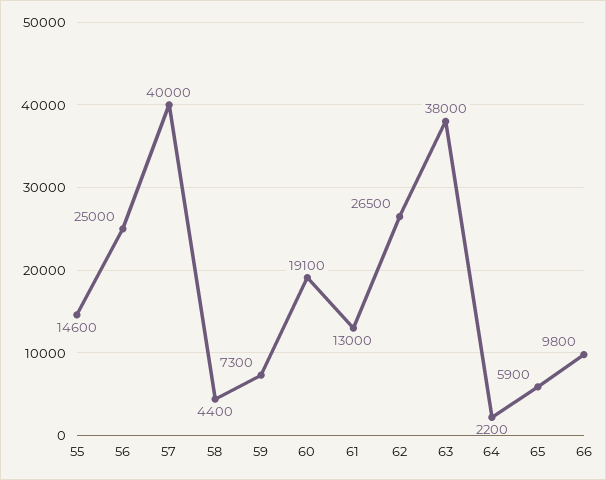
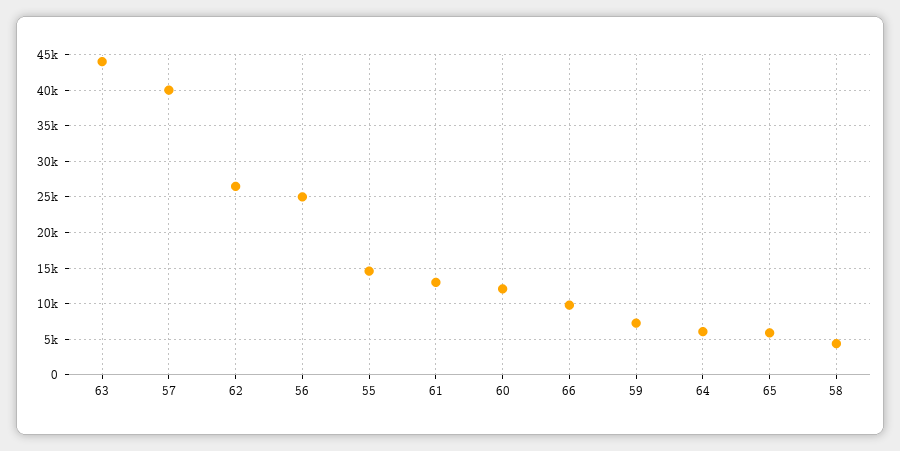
60: 19100 -> 12000
63: 38000 -> 44000
64: 2200 -> 6000

